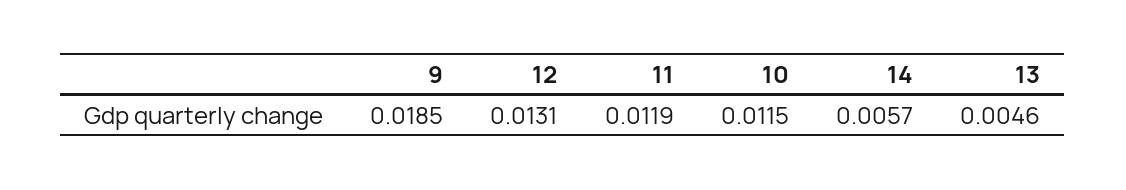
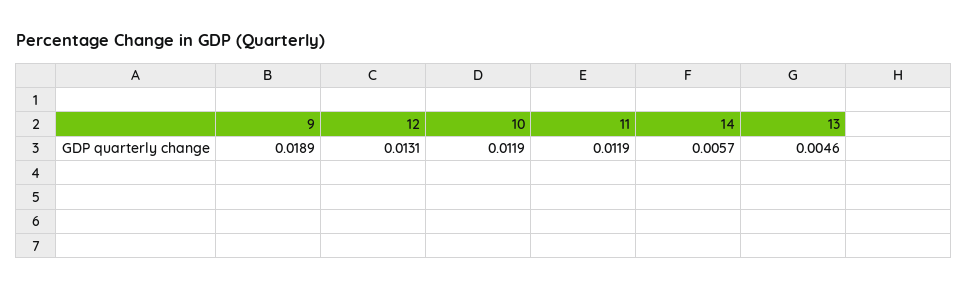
9: 0.0185 -> 0.0189
10: 0.0115 -> 0.0119

